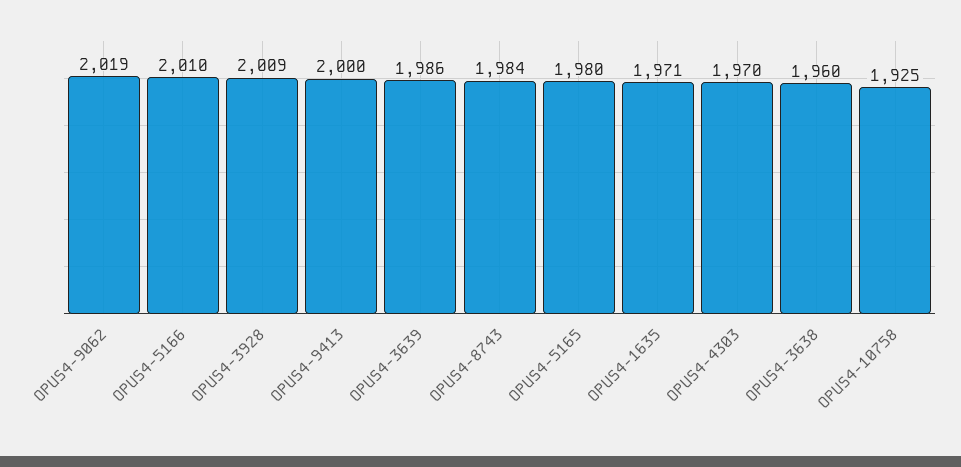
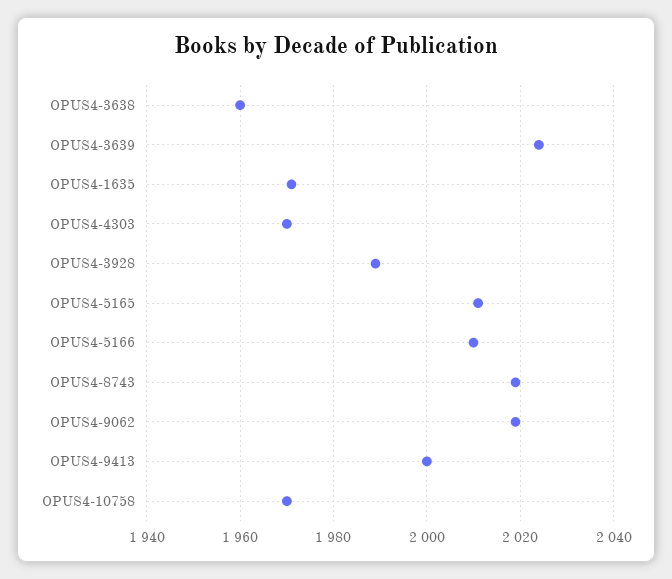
OPUS4-3928: 2009 -> 1990
OPUS4-3639: 1986 -> 2025
OPUS4-8743: 1984 -> 2020
OPUS4-5165: 1980 -> 2010
OPUS4-10758: 1925 -> 1970

